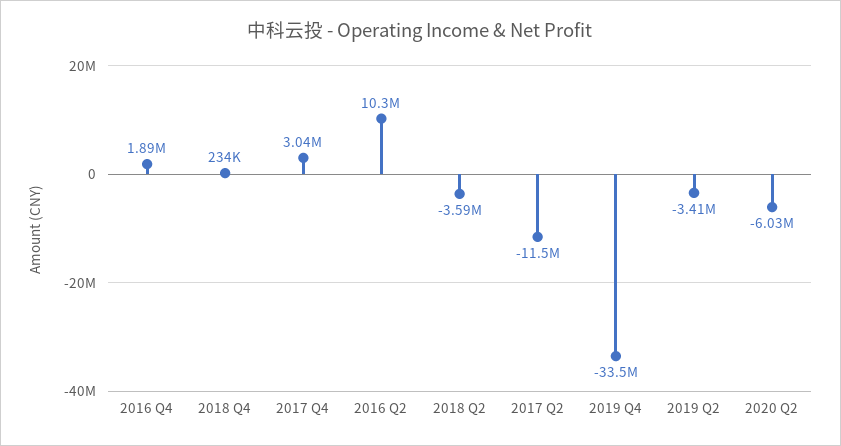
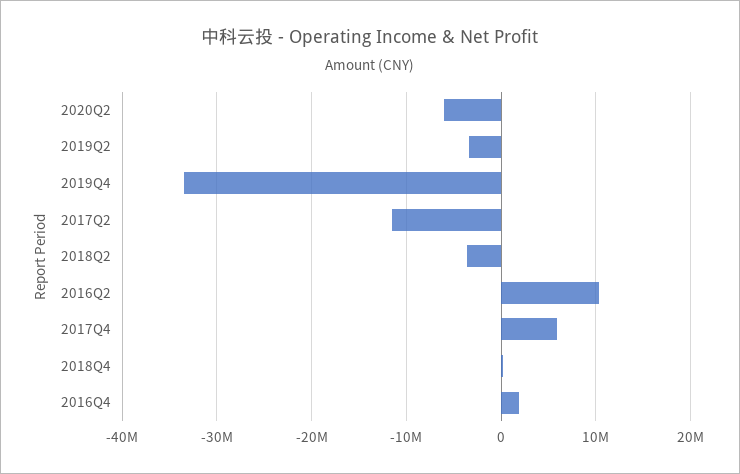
2017 Q4: 3040000 -> 6000000

